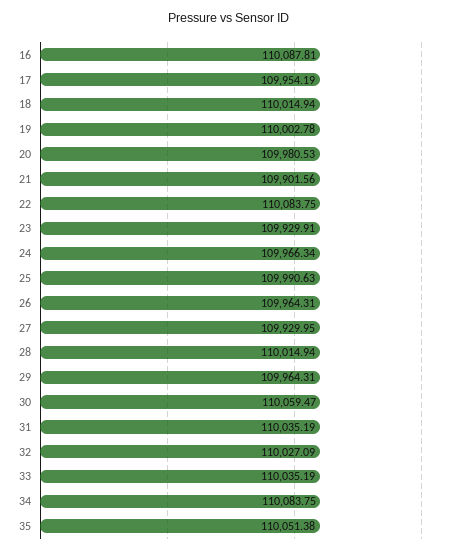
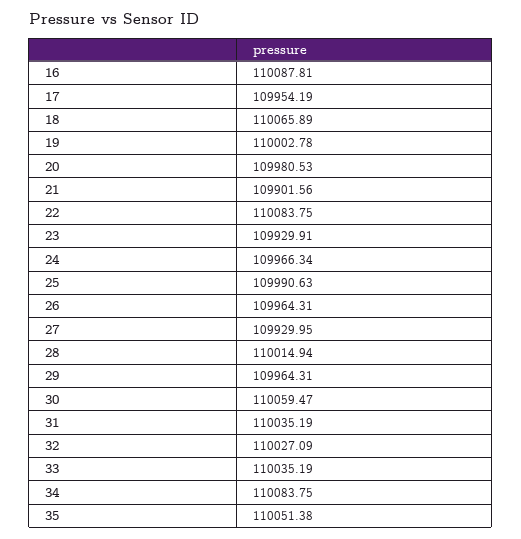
18: 110014.94 -> 110065.89

